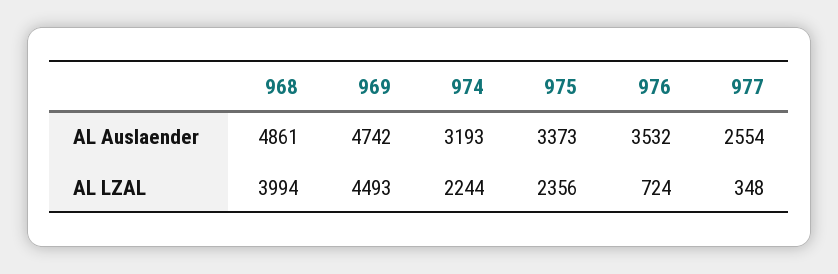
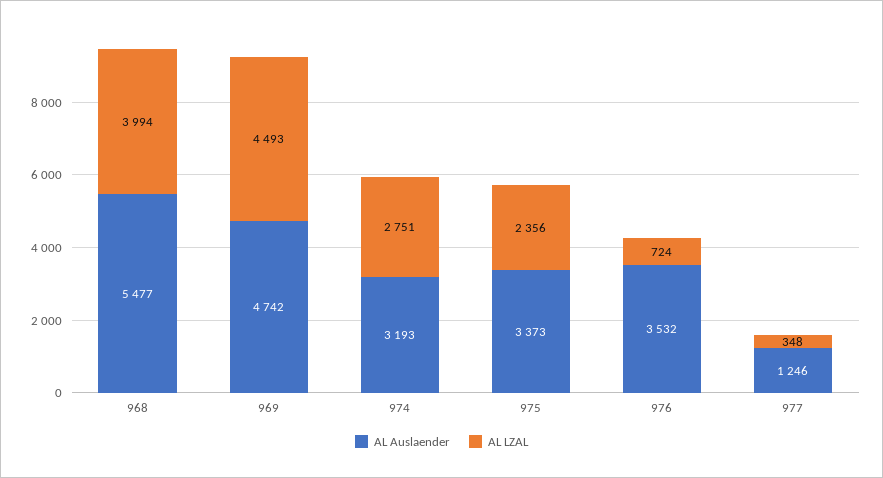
AL Auslaender, 968: 4861 -> 5477
AL Auslaender, 977: 2554 -> 1246
AL LZAL, 974: 2244 -> 2751

